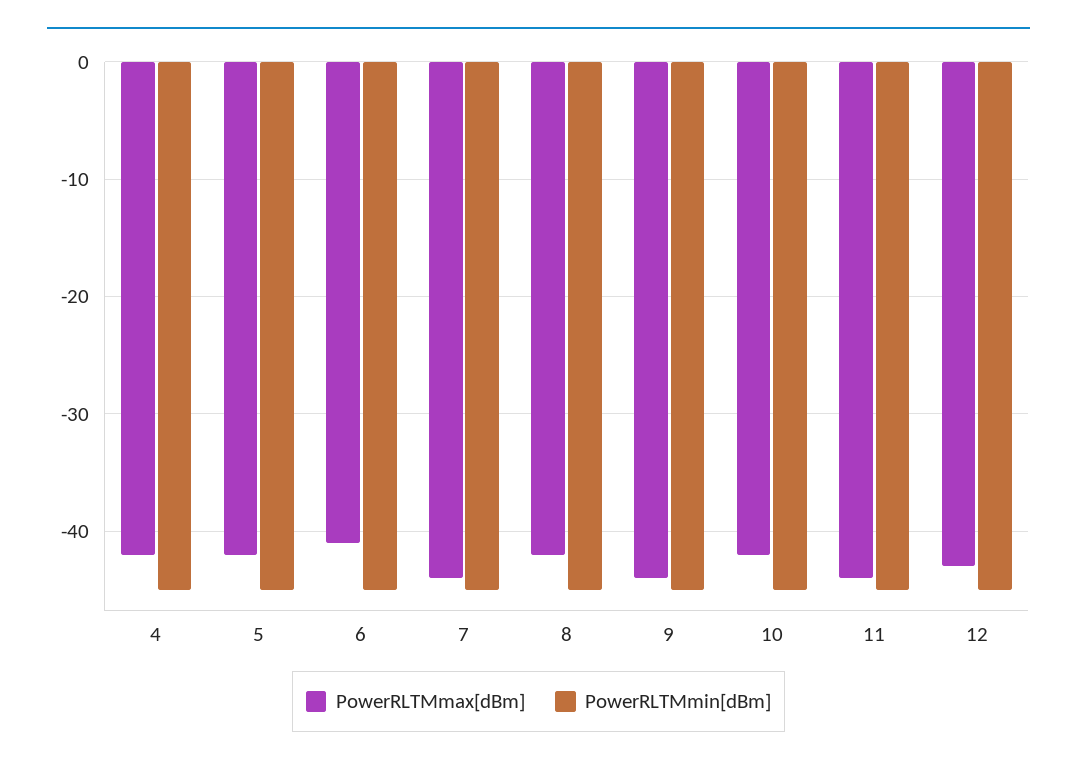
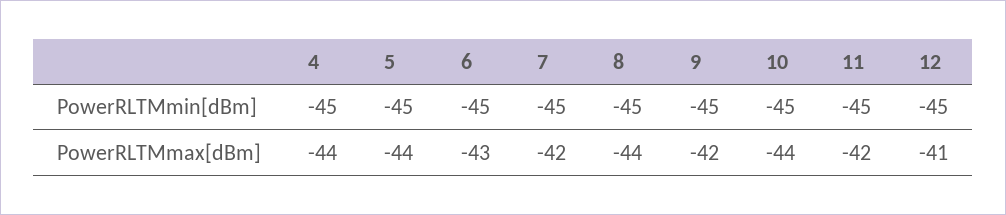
PowerRLTMmax[dBm], 4: -42 -> -44
PowerRLTMmax[dBm], 5: -42 -> -44
PowerRLTMmax[dBm], 6: -41 -> -43
PowerRLTMmax[dBm], 7: -44 -> -42
PowerRLTMmax[dBm], 8: -42 -> -44
PowerRLTMmax[dBm], 9: -44 -> -42
PowerRLTMmax[dBm], 10: -42 -> -44
PowerRLTMmax[dBm], 11: -44 -> -42
PowerRLTMmax[dBm], 12: -43 -> -41

